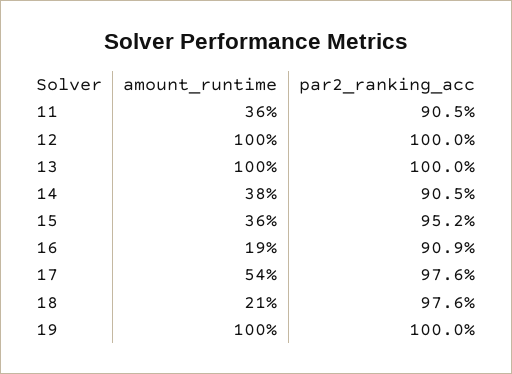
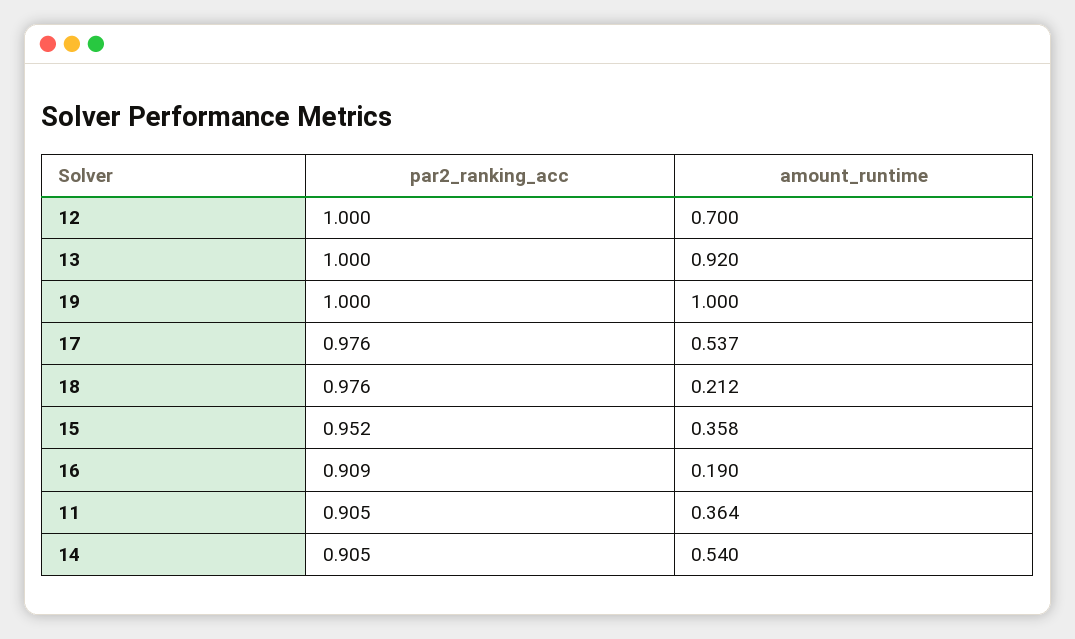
amount_runtime, 12: 1 -> 0.7
amount_runtime, 13: 1 -> 0.92
amount_runtime, 14: 0.38 -> 0.54

